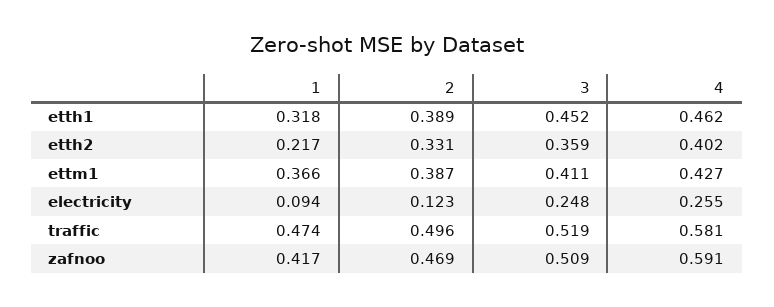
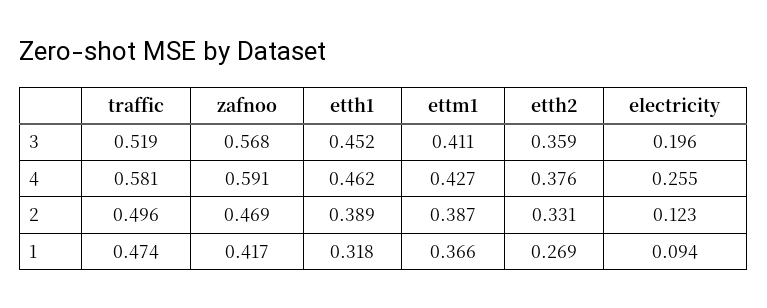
1, etth2: 0.217 -> 0.269
4, etth2: 0.402 -> 0.376
3, electricity: 0.248 -> 0.196
3, zafnoo: 0.509 -> 0.568

